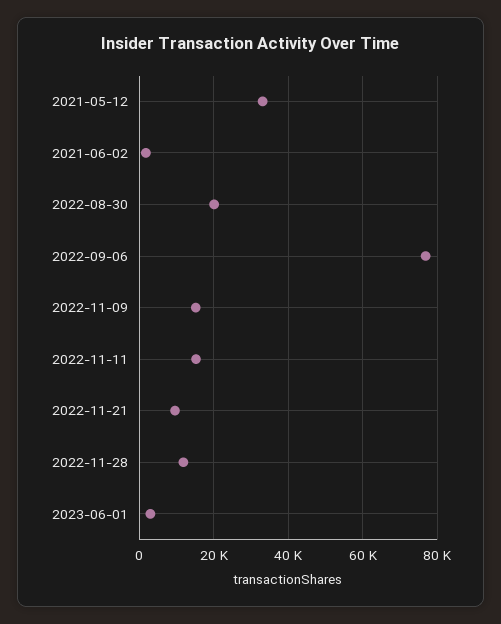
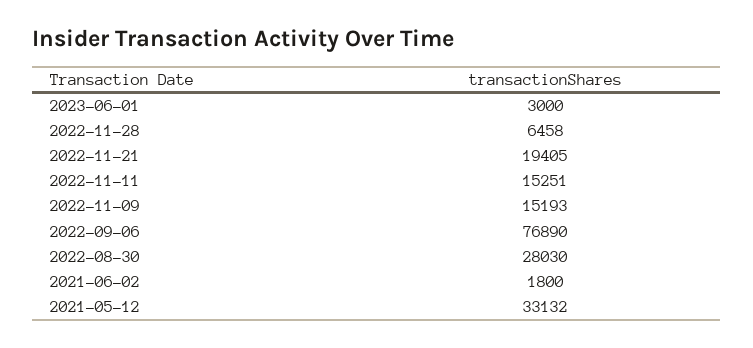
2022-08-30: 20000 -> 28030
2022-11-21: 10000 -> 19405
2022-11-28: 12000 -> 6458

